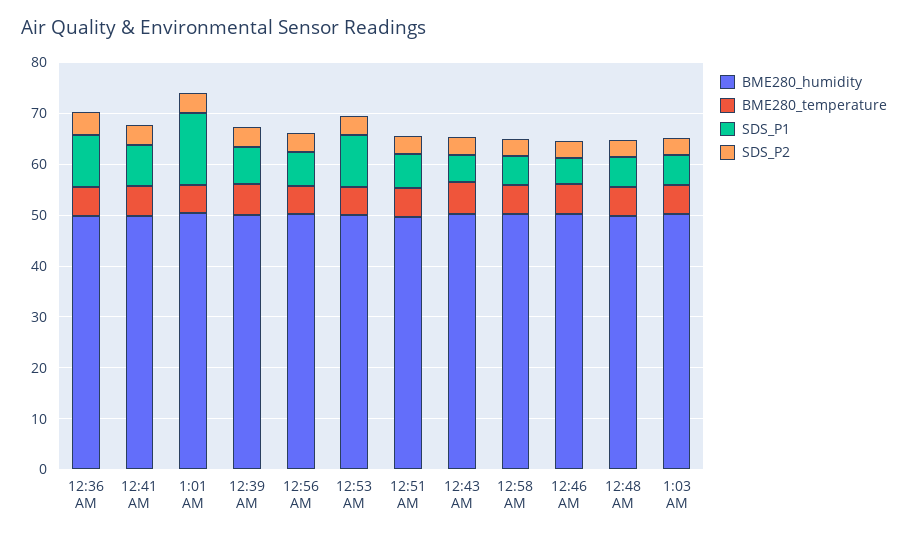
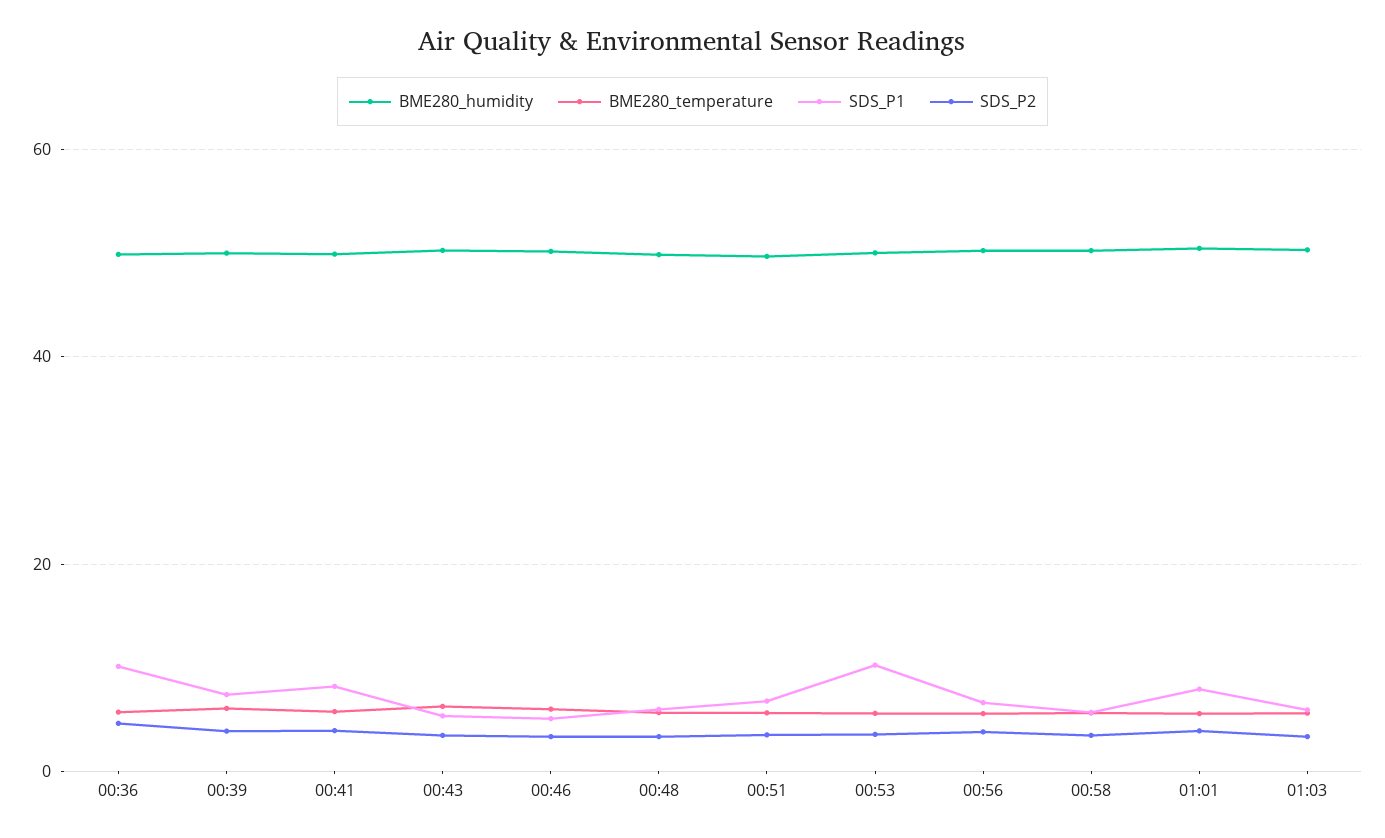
SDS_P1, 1:01 AM: 14 -> 8

